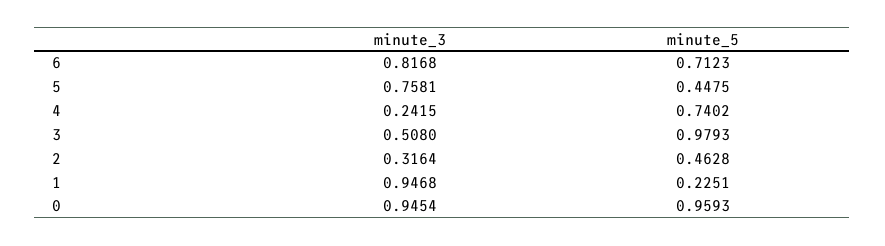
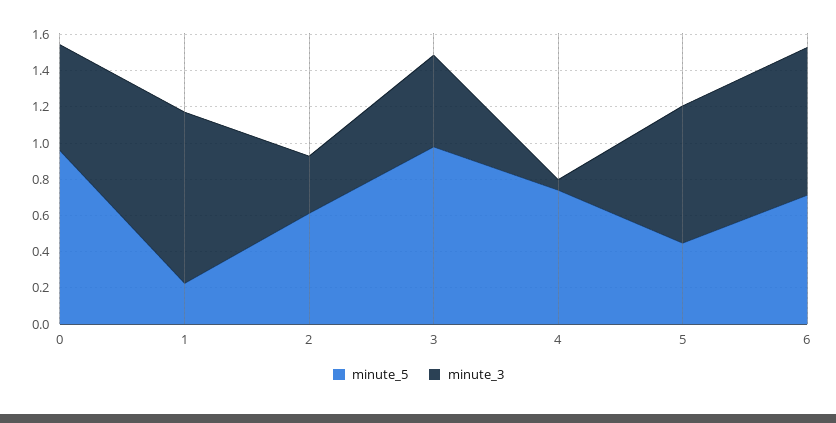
minute_3, 4: 0.2415 -> 0.05
minute_5, 2: 0.4628 -> 0.6
minute_3, 0: 0.9454 -> 0.6

